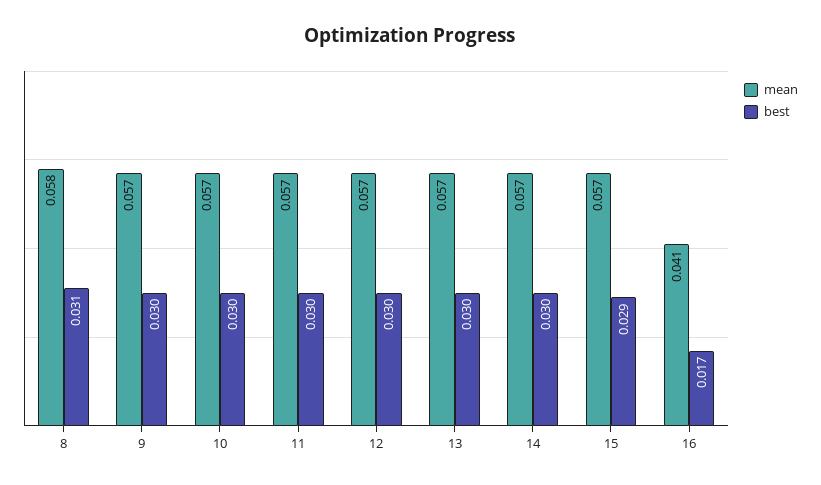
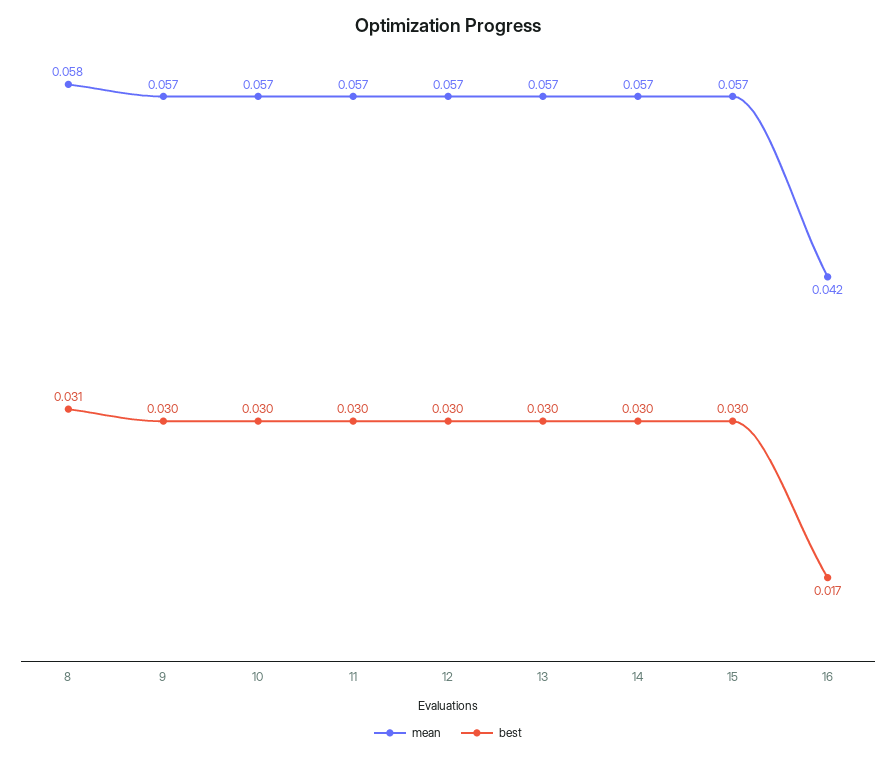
best, 15: 0.029 -> 0.03
mean, 16: 0.041 -> 0.042

